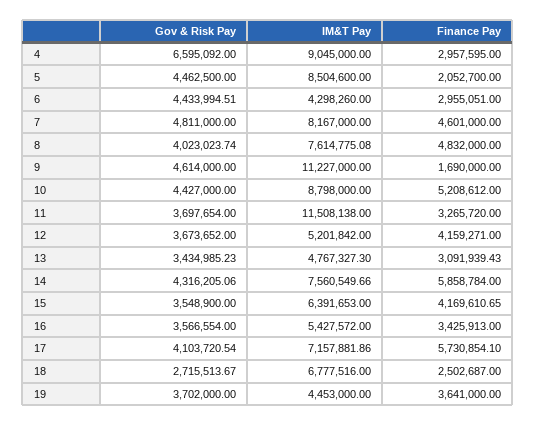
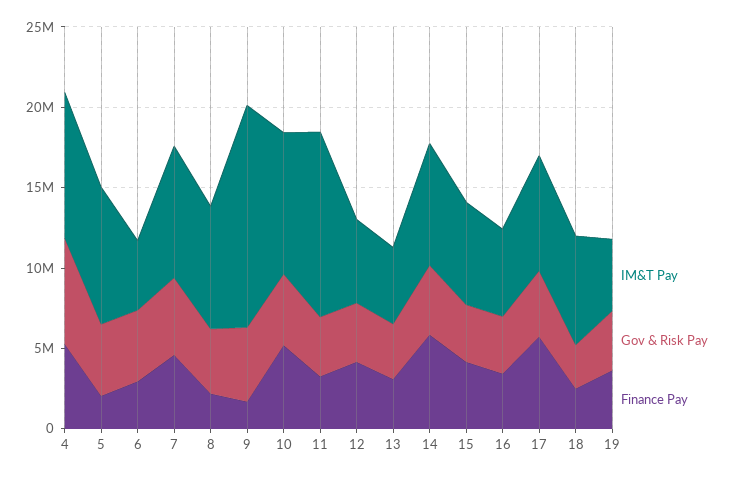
Finance Pay, 4: 2957595 -> 5000000
Finance Pay, 8: 4832000 -> 2000000
IM&T Pay, 9: 11227000 -> 14000000

